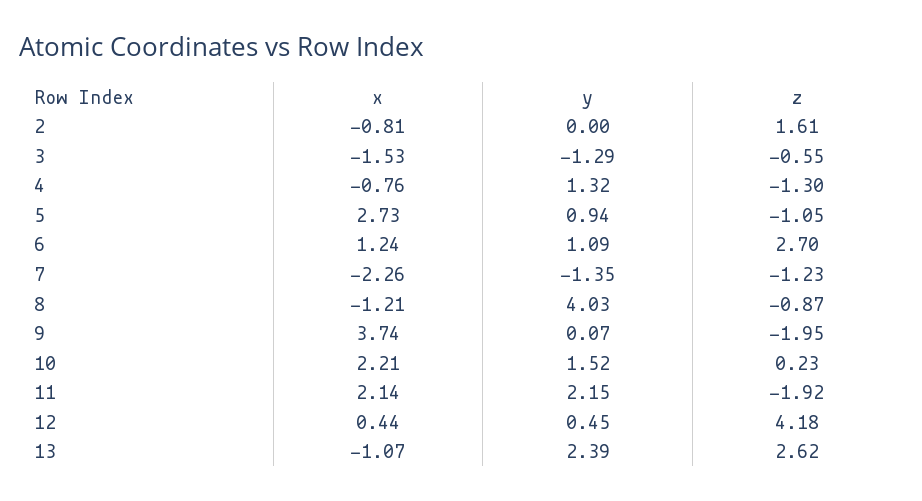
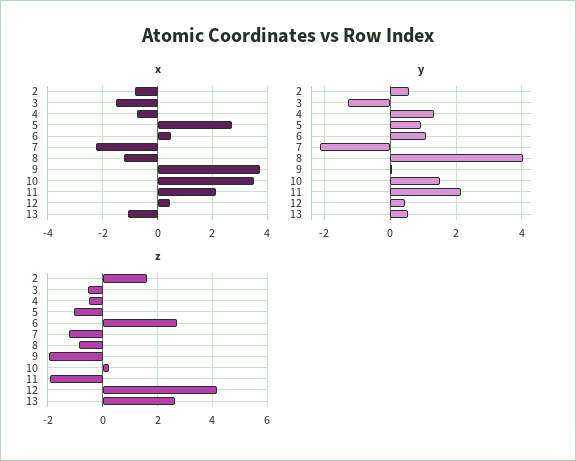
y, 2: 0 -> 0.6
z, 4: -1.3 -> -0.5
x, 6: 1.24 -> 0.5
y, 7: -1.35 -> -2.2
x, 10: 2.21 -> 3.5
y, 13: 2.39 -> 0.6

